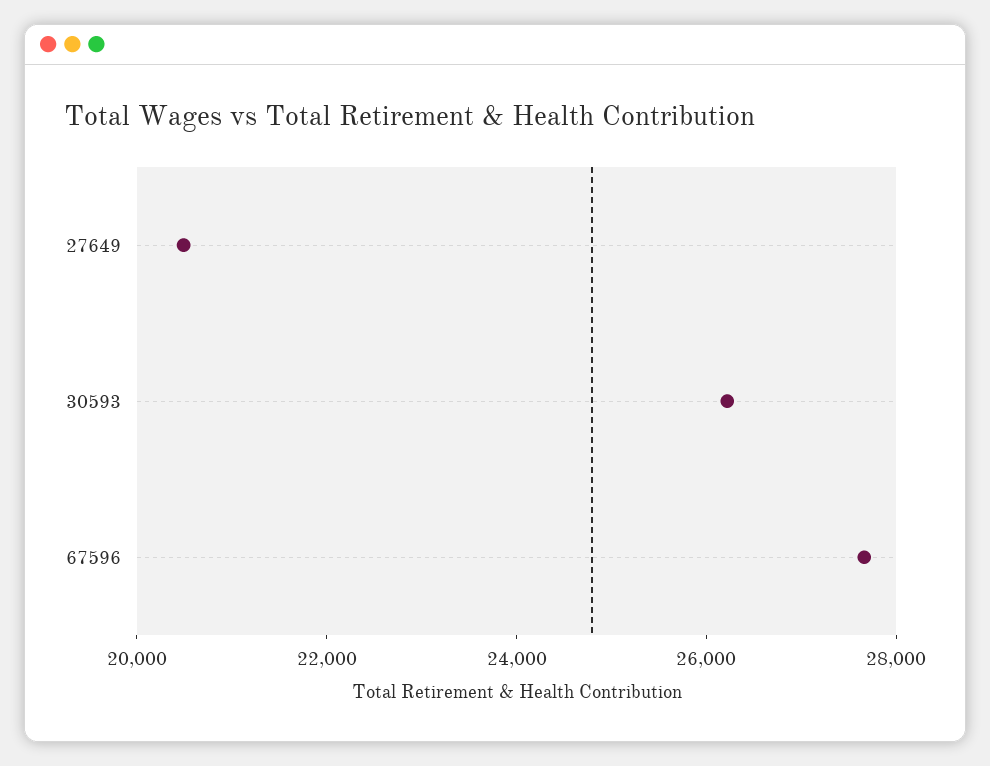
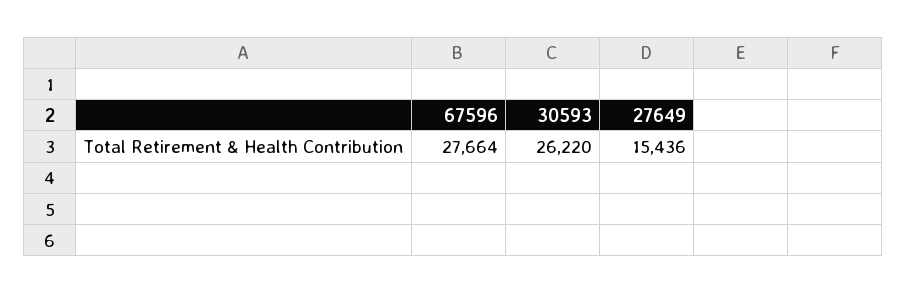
27649: 20500 -> 15436

